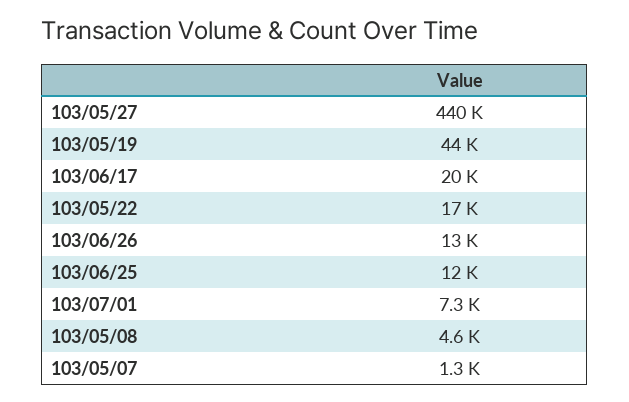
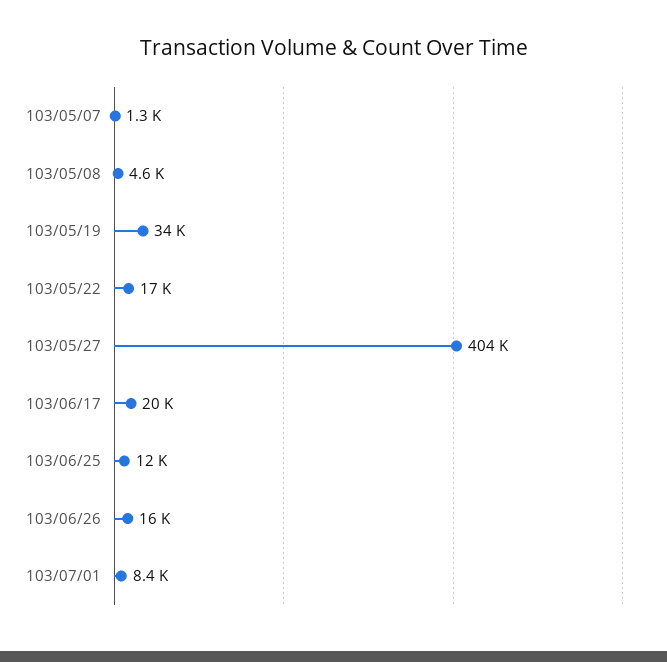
103/05/27: 440000 -> 404000
103/05/19: 44000 -> 34000
103/06/26: 13000 -> 16000
103/07/01: 7300 -> 8400

